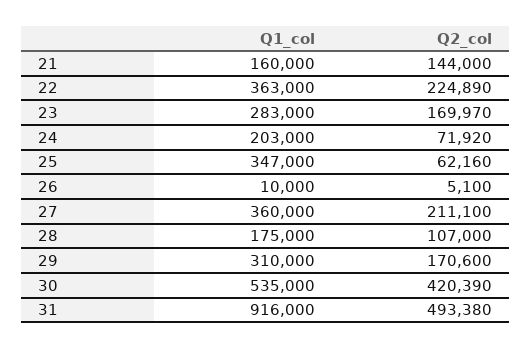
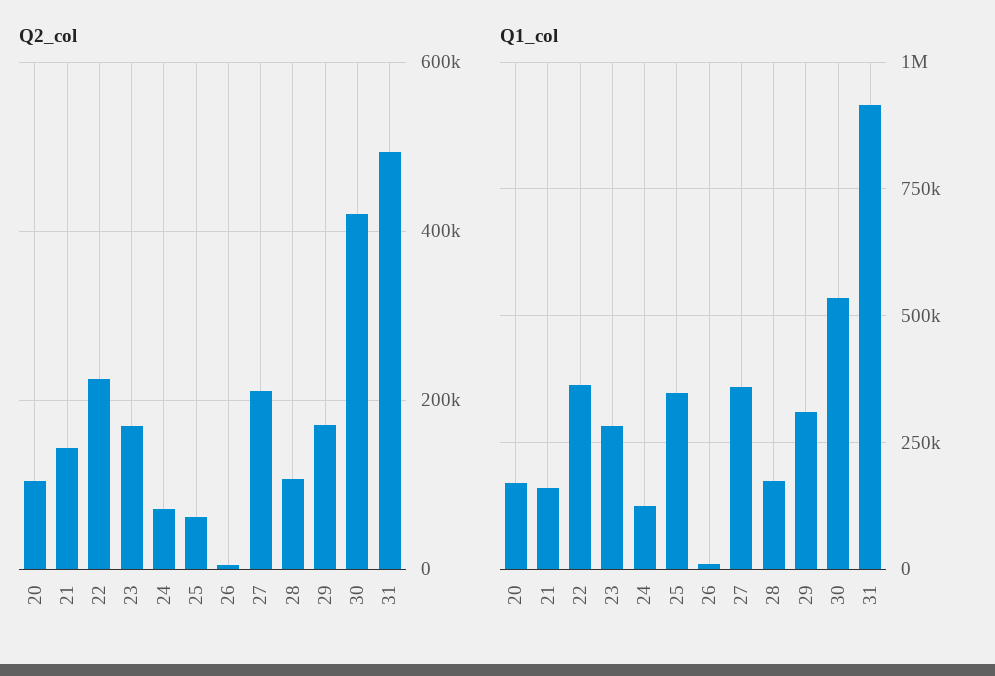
Q1_col, 24: 203000 -> 125000
Q2_col, 20: none -> 100000
Q1_col, 20: none -> 175000

